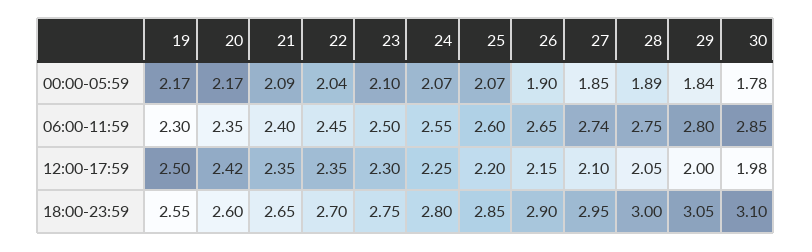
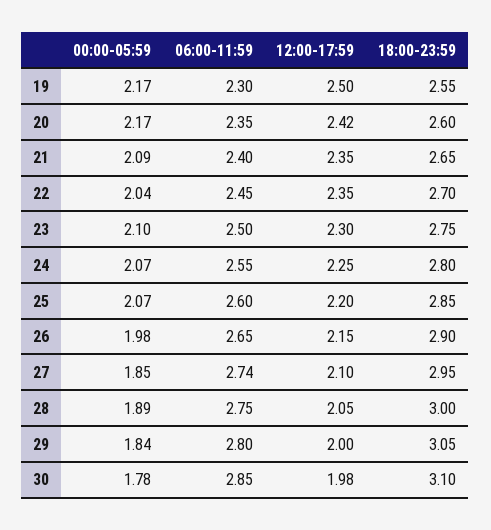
26, 00:00-05:59: 1.9 -> 1.98

